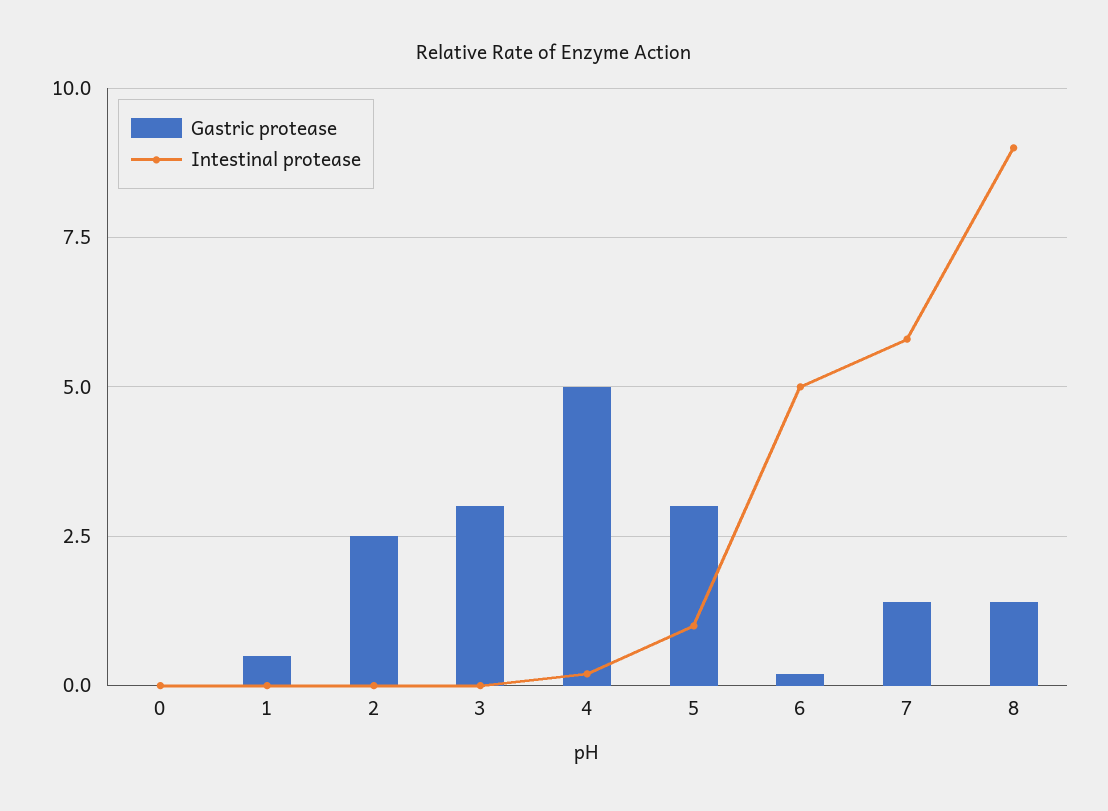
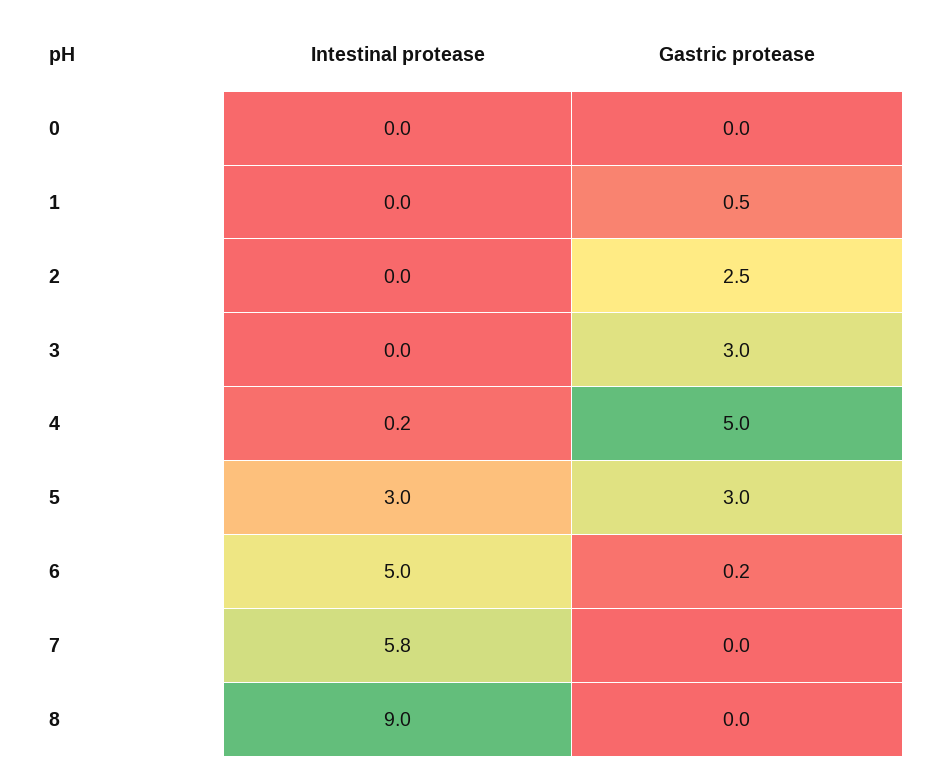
Intestinal protease, 5: 1 -> 3
Gastric protease, 7: 1.5 -> 0
Gastric protease, 8: 1.5 -> 0

